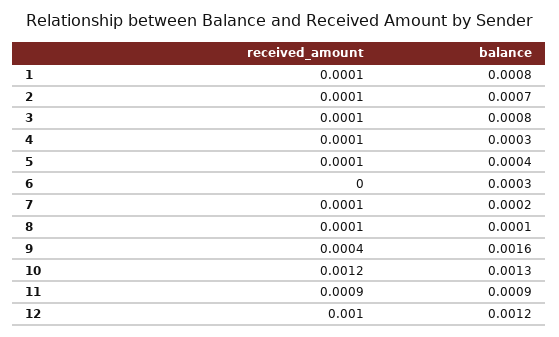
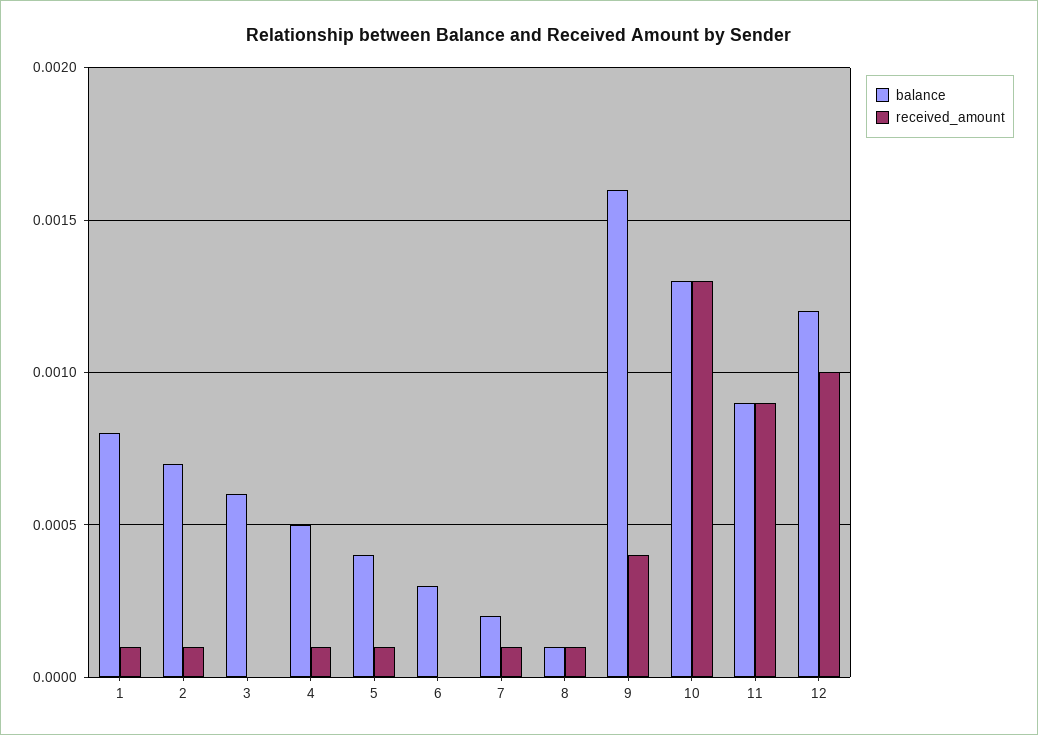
received_amount, 3: 0.0001 -> 0
balance, 3: 0.0008 -> 0.0006
balance, 4: 0.0003 -> 0.0005
received_amount, 10: 0.0012 -> 0.0013

